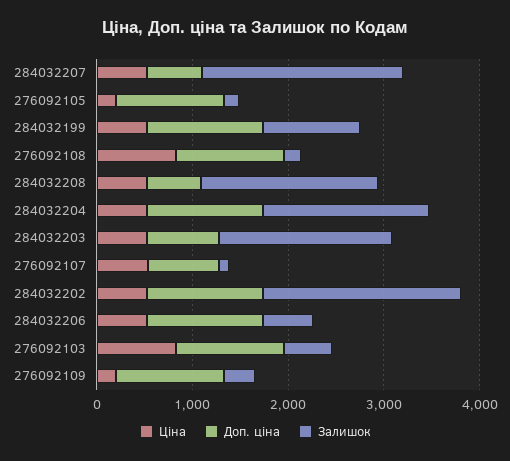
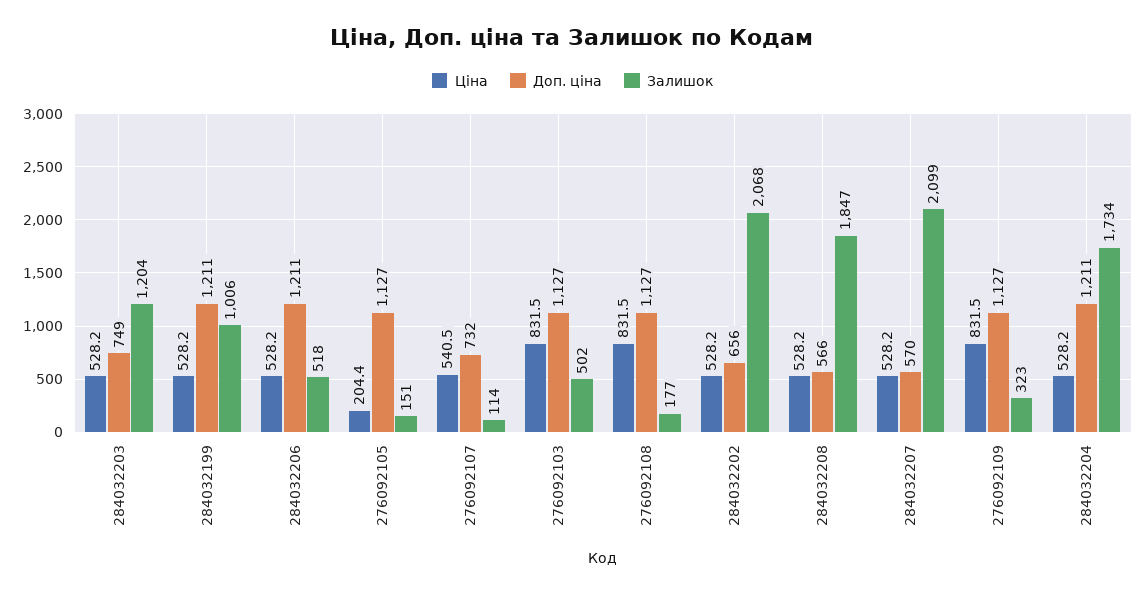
Залишок, 284032203: 1800 -> 1204
Доп. ціна, 284032202: 1200 -> 656
Ціна, 276092109: 200 -> 831.5

